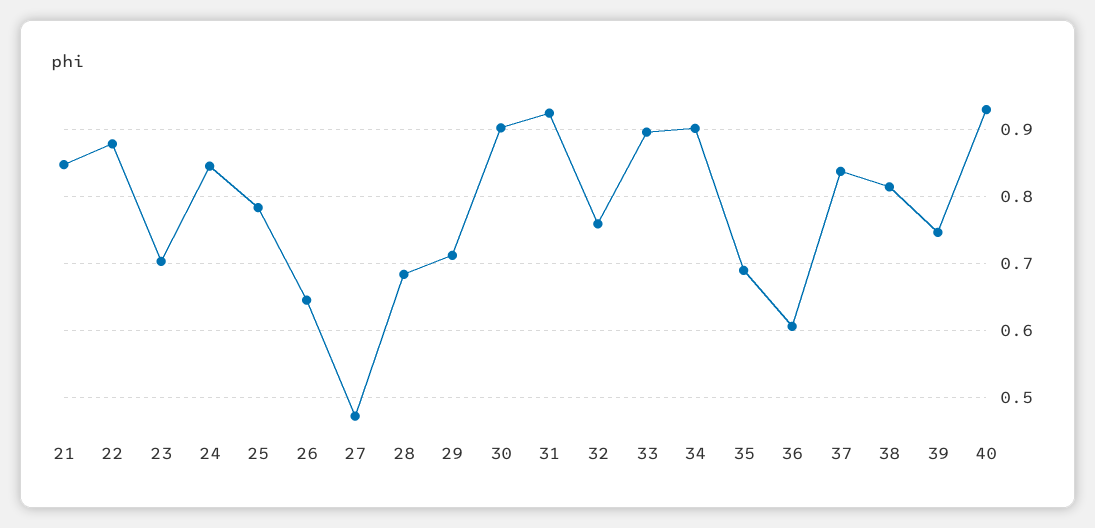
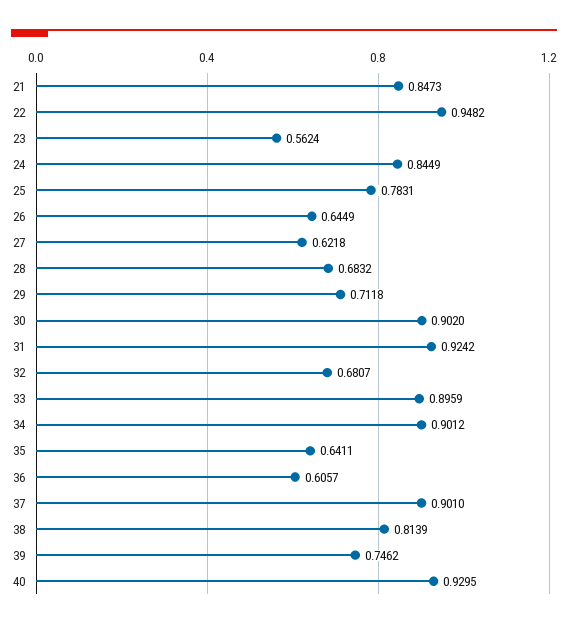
22: 0.88 -> 0.9482
23: 0.7 -> 0.5624
27: 0.47 -> 0.6218
32: 0.76 -> 0.6807
35: 0.69 -> 0.6411
37: 0.84 -> 0.901

